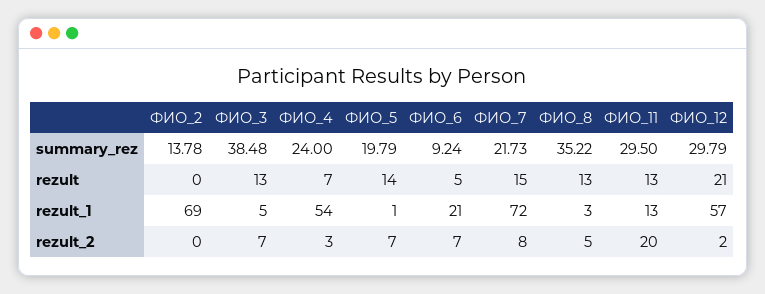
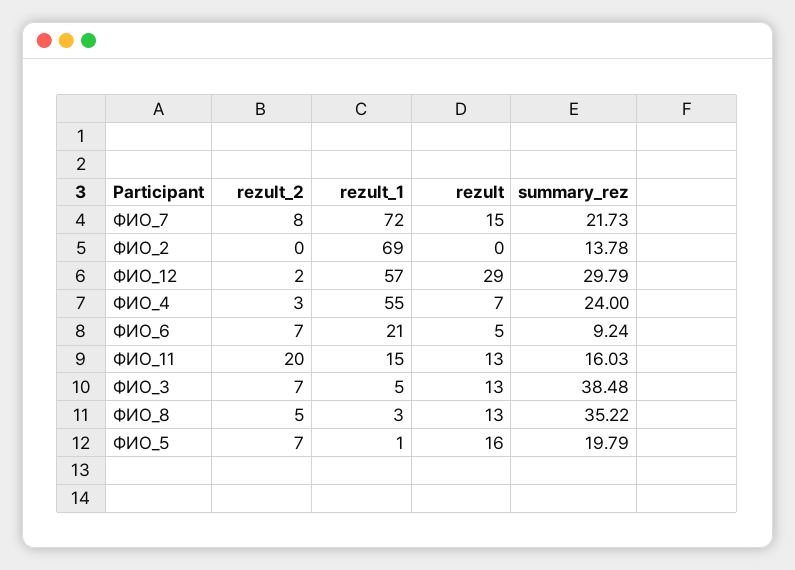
ФИО_11, summary_rez: 29.5 -> 16.03
ФИО_5, rezult: 14 -> 16
ФИО_12, rezult: 21 -> 29
ФИО_4, rezult_1: 54 -> 55
ФИО_11, rezult_1: 13 -> 15

